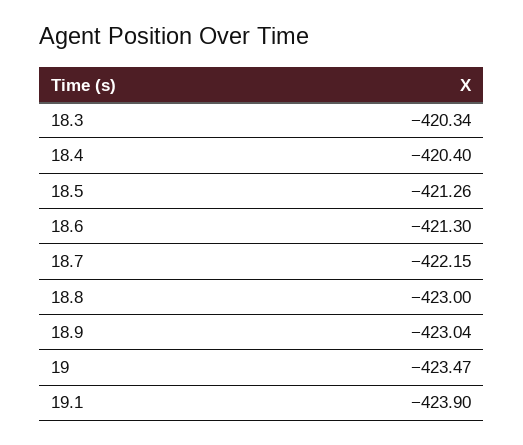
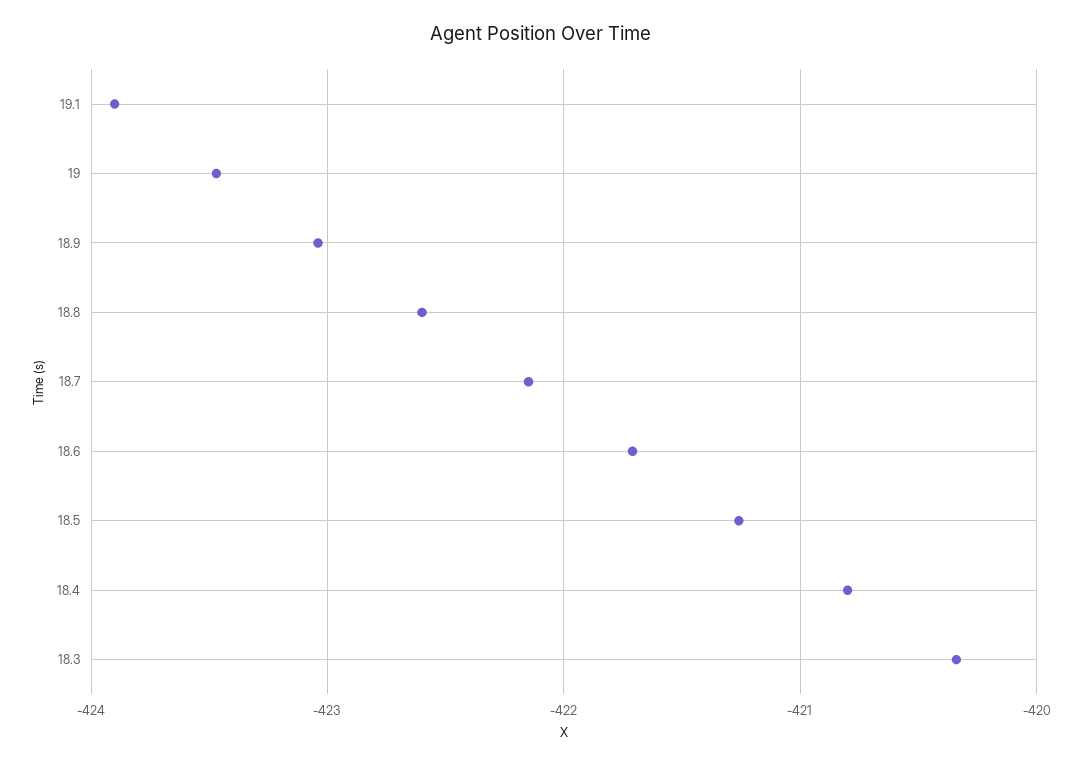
18.4: -420.4 -> -420.8
18.6: -421.3 -> -421.7
18.8: -423 -> -422.6

